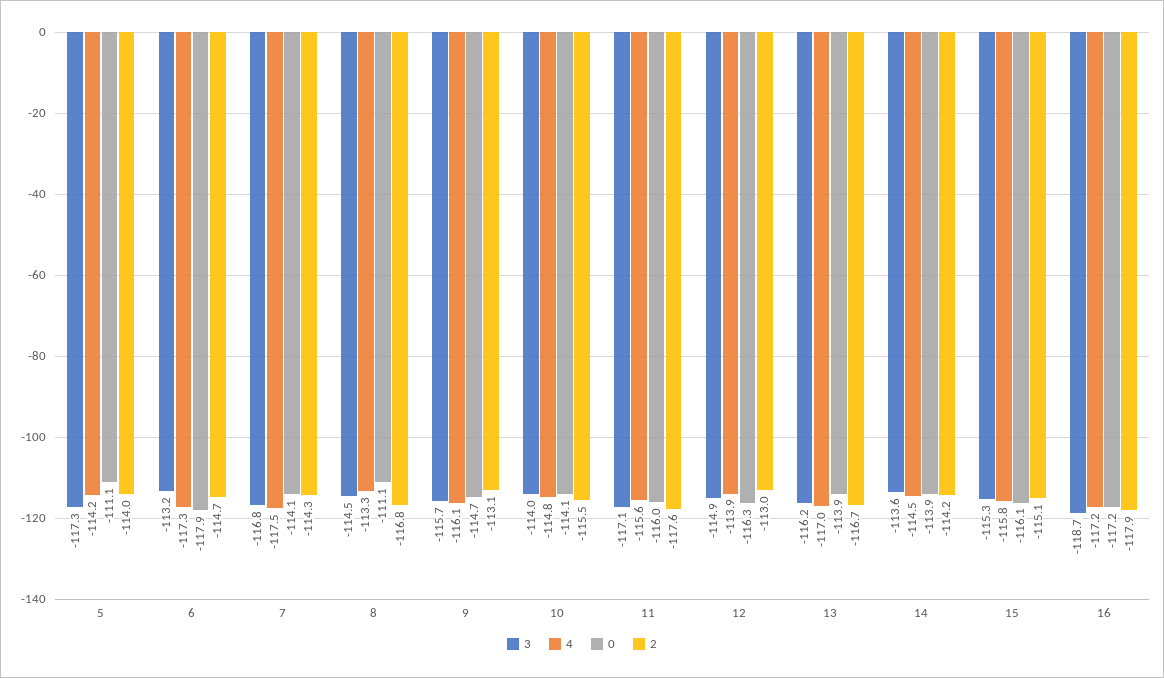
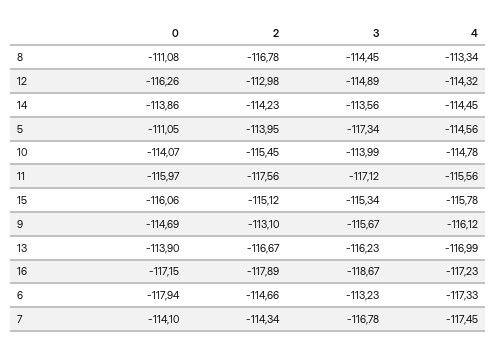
4, 5: -114.2 -> -114.56
4, 12: -113.9 -> -114.32

